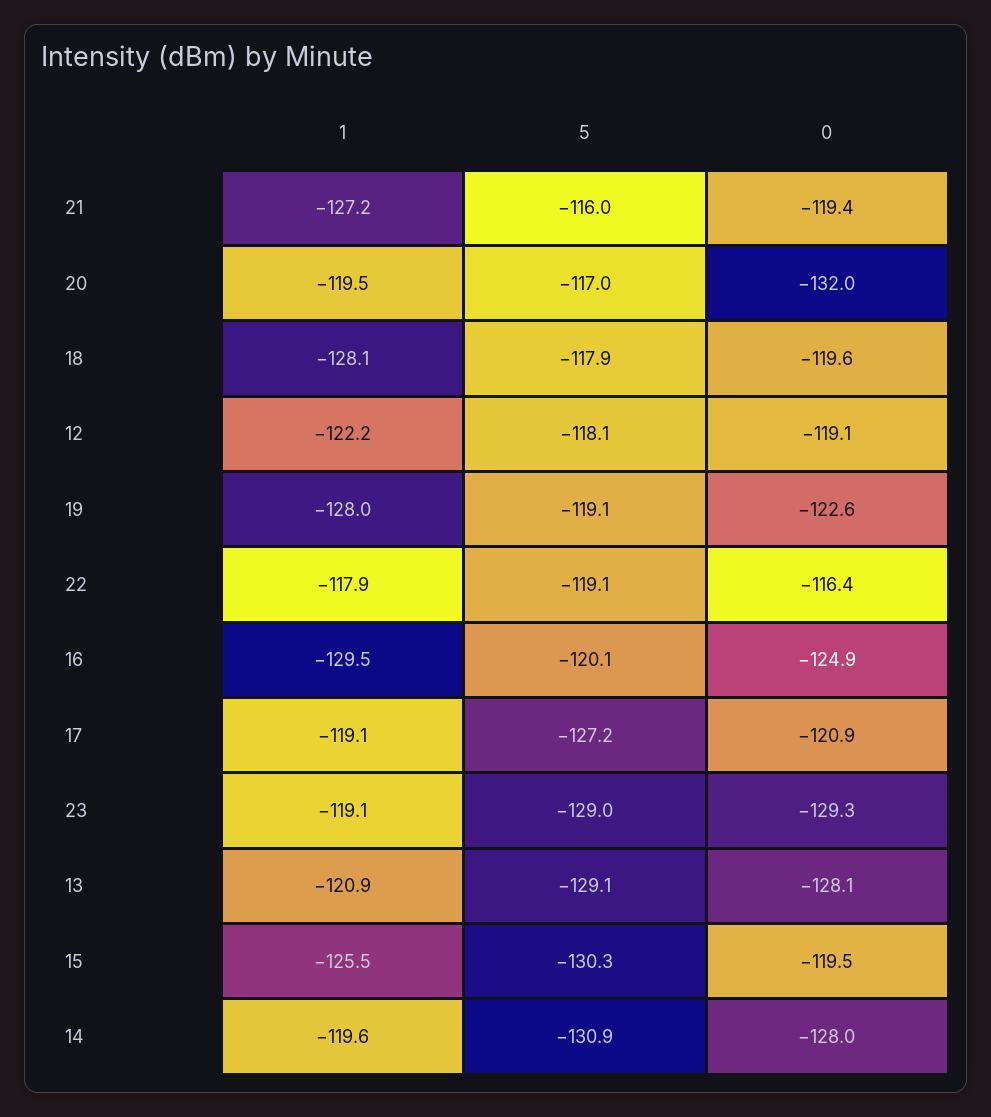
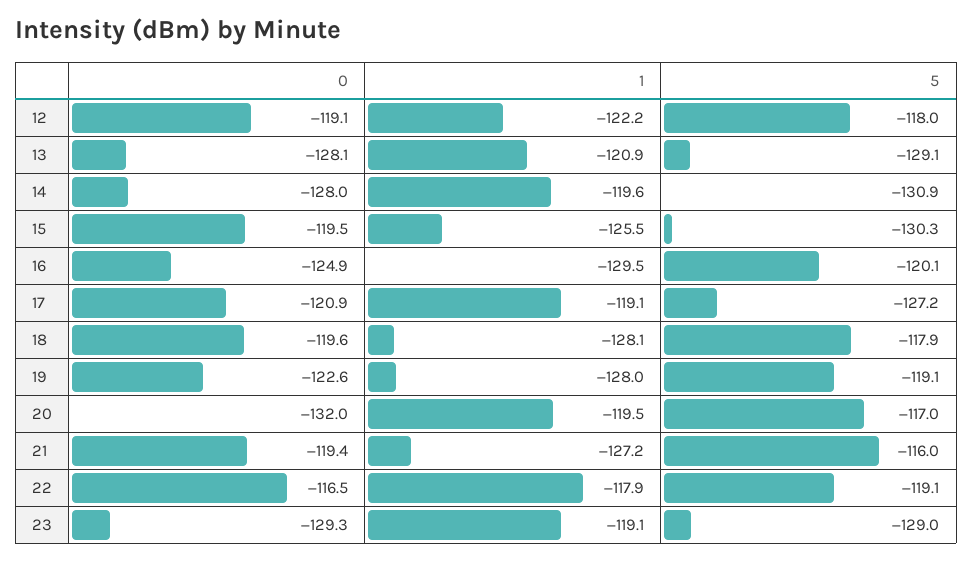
5, 12: -118.1 -> -118
0, 22: -116.4 -> -116.5

